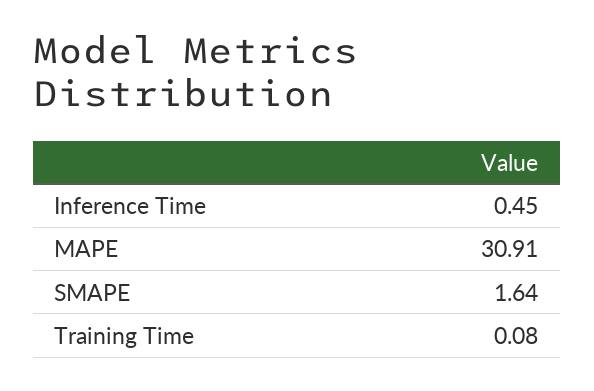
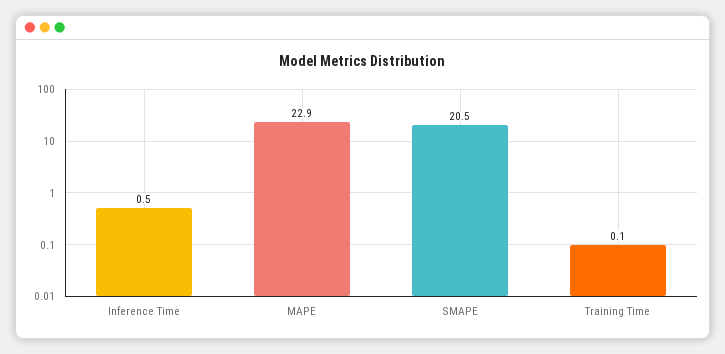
MAPE: 30.91 -> 22.9
SMAPE: 1.64 -> 20.5

